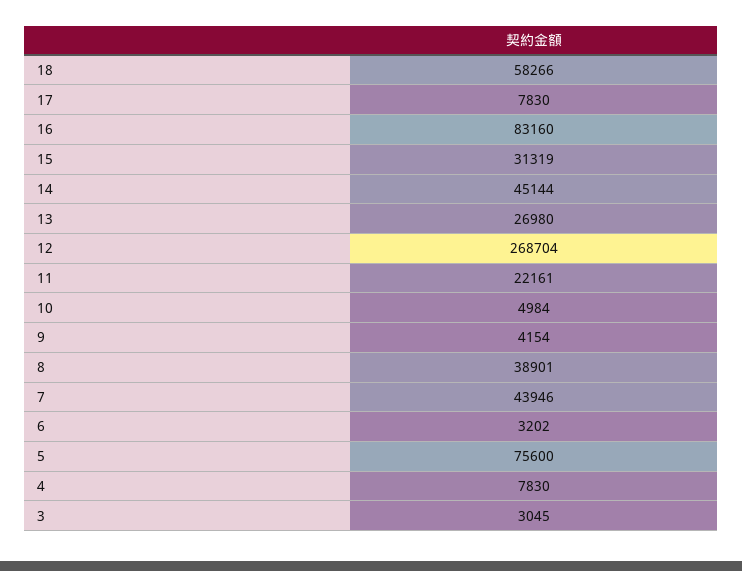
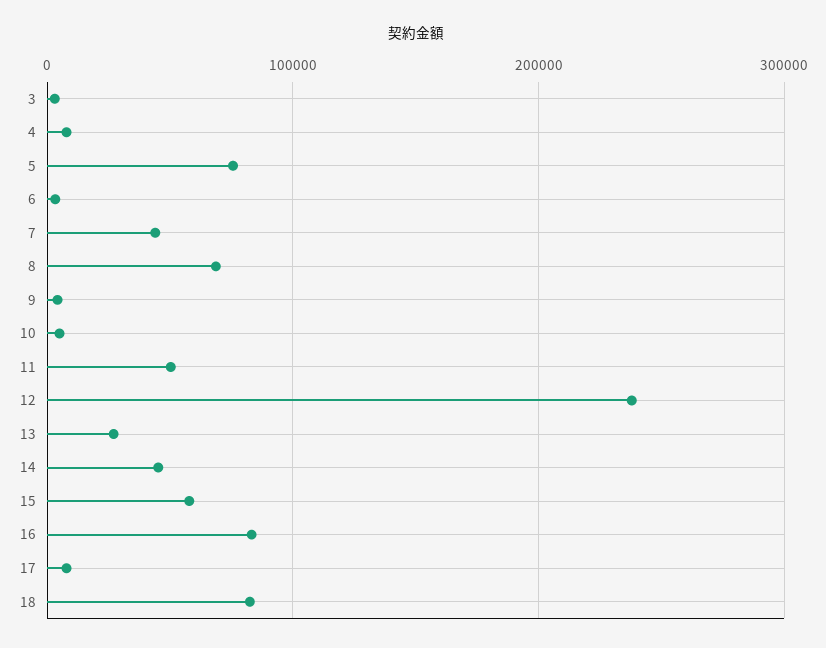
18: 58266 -> 80000
15: 31319 -> 60000
12: 268704 -> 240000
11: 22161 -> 50000
8: 38901 -> 70000

